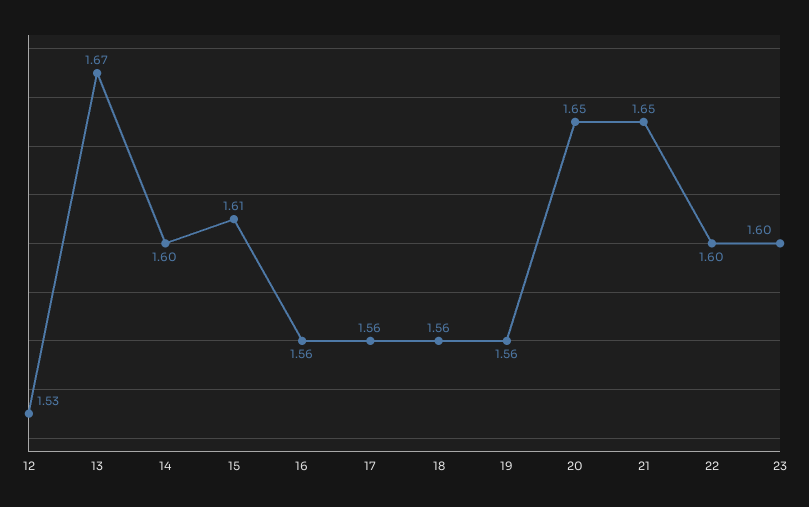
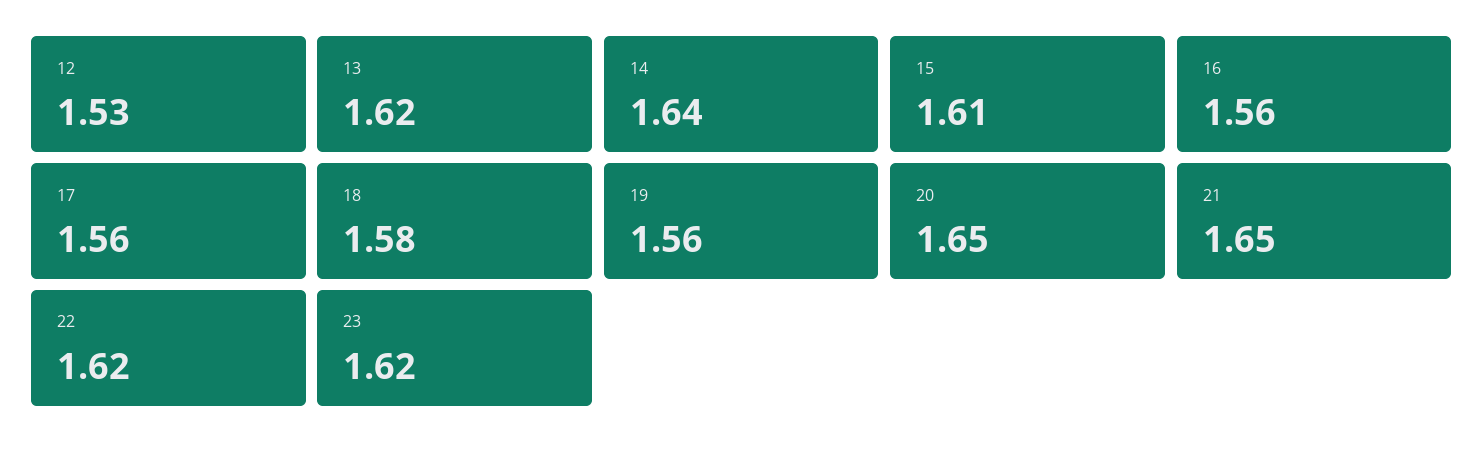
13: 1.67 -> 1.62
14: 1.6 -> 1.64
18: 1.56 -> 1.58
22: 1.6 -> 1.62
23: 1.6 -> 1.62

